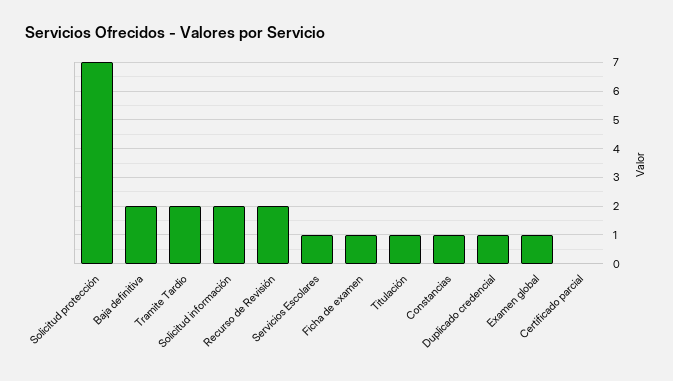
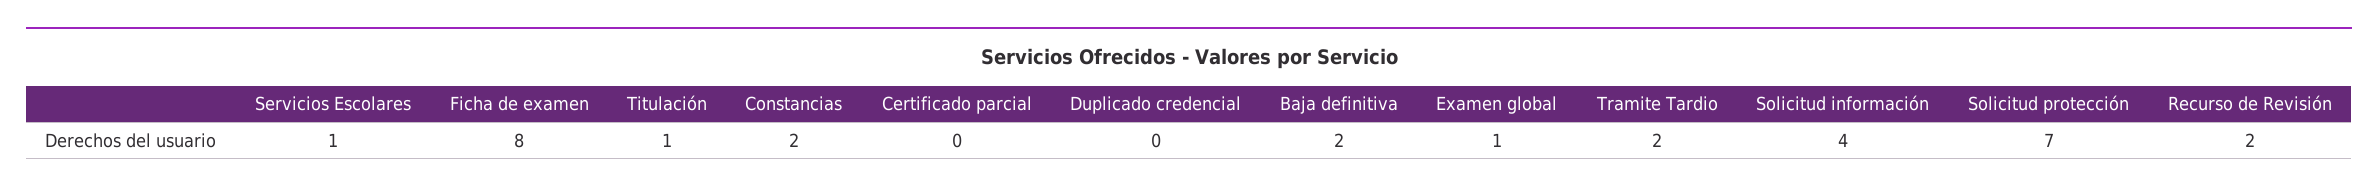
Solicitud información: 2 -> 4
Ficha de examen: 1 -> 8
Constancias: 1 -> 2
Duplicado credencial: 1 -> 0

